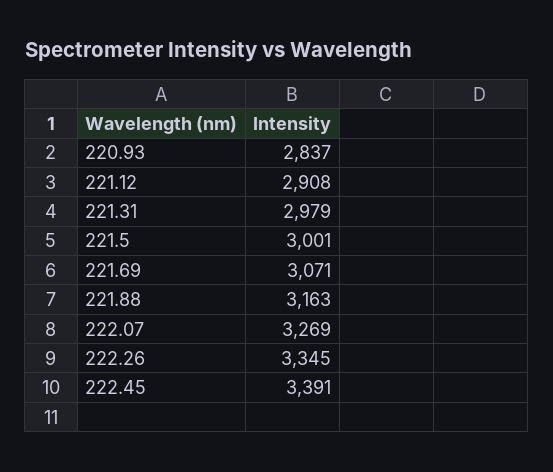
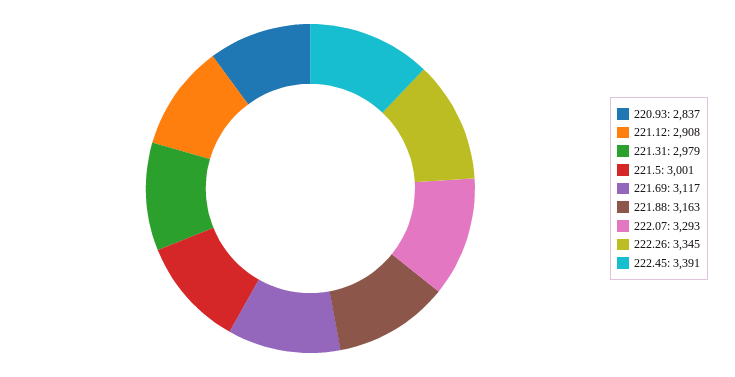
221.69: 3071 -> 3117
222.07: 3269 -> 3293

